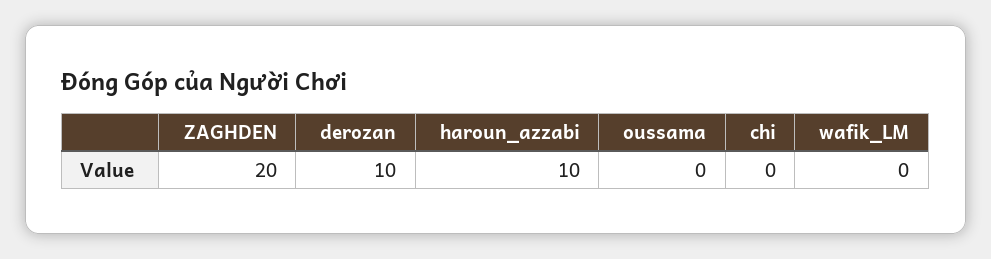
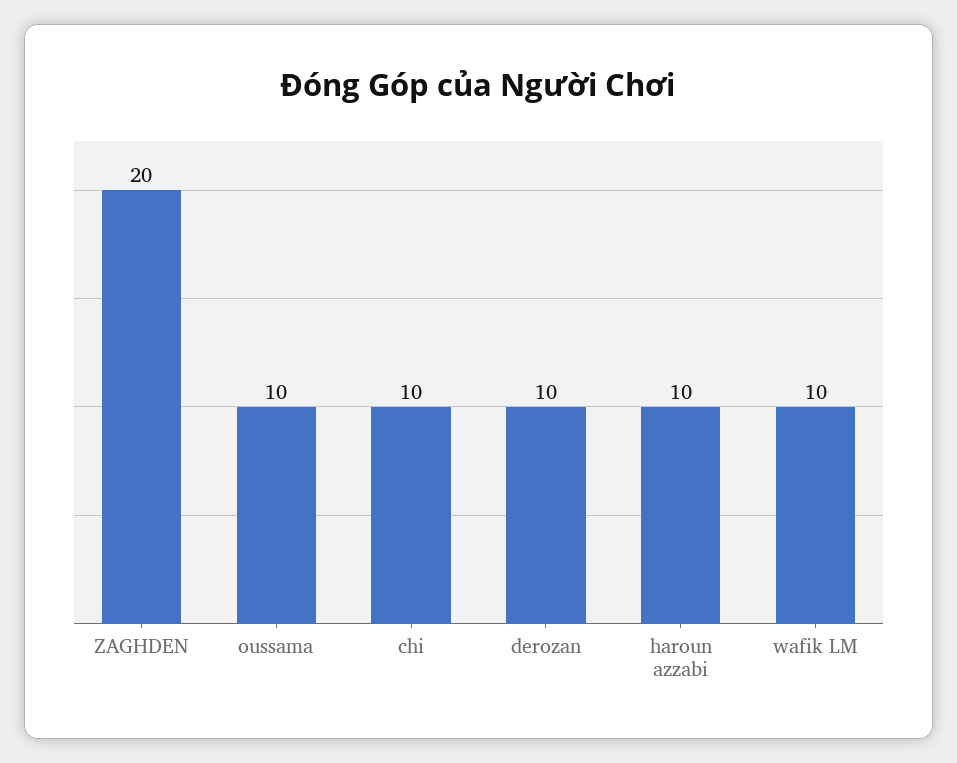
oussama: 0 -> 10
chi: 0 -> 10
wafik_LM: 0 -> 10

